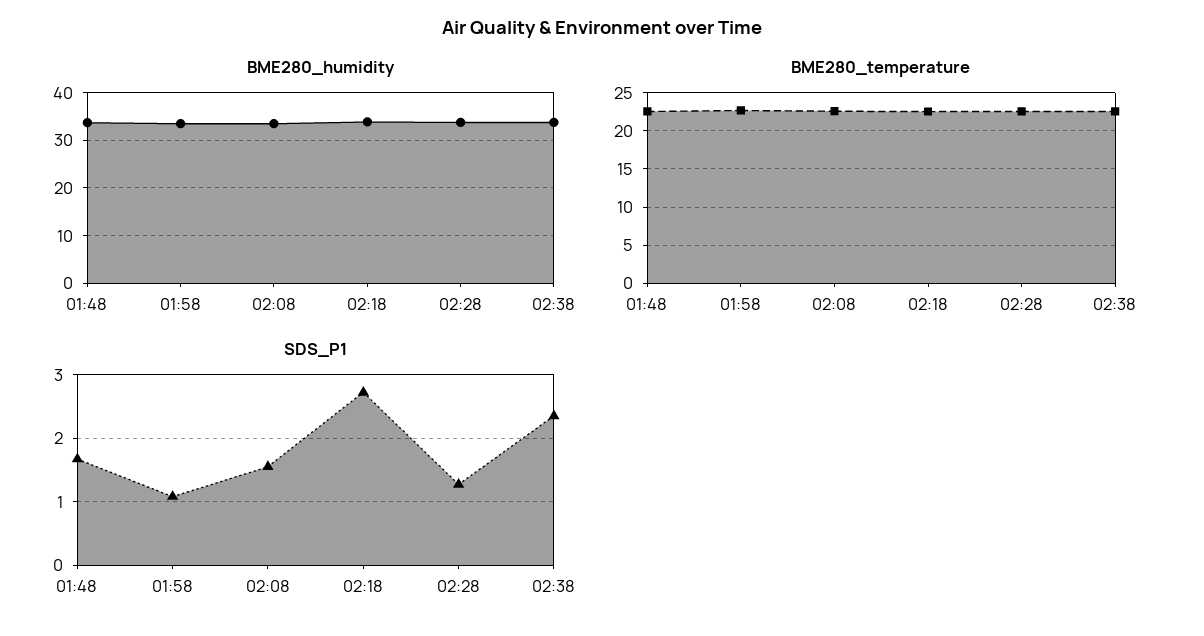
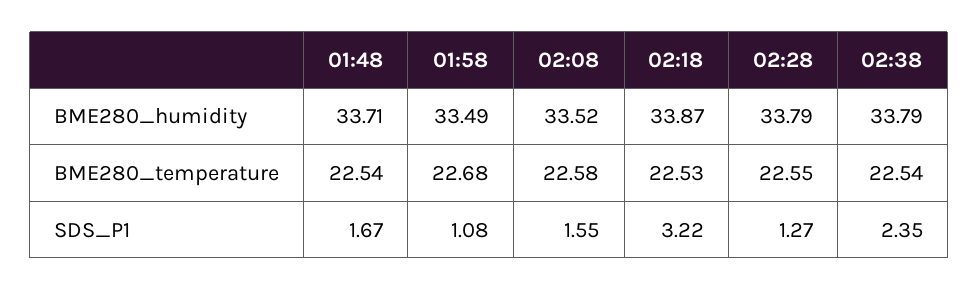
SDS_P1, 02:18: 2.7 -> 3.22

